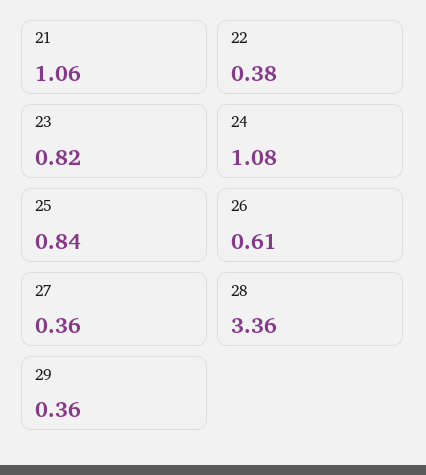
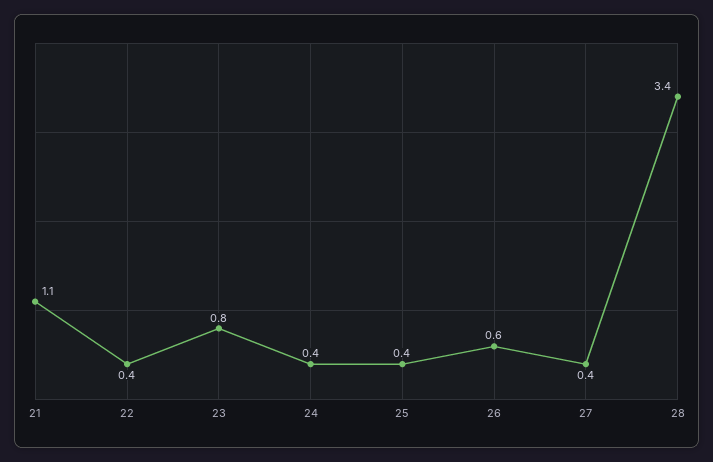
24: 1.08 -> 0.4
25: 0.84 -> 0.4
29: 0.36 -> none

